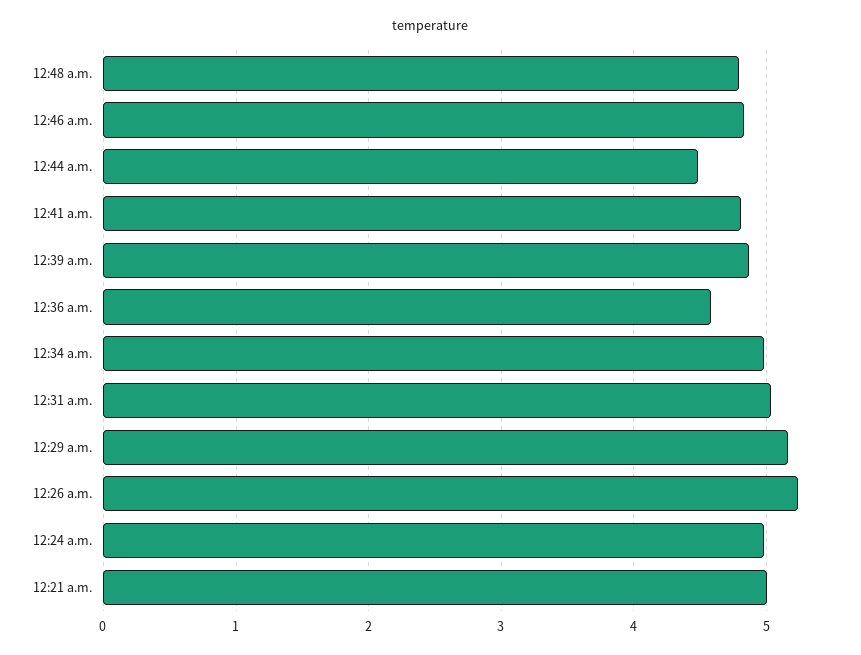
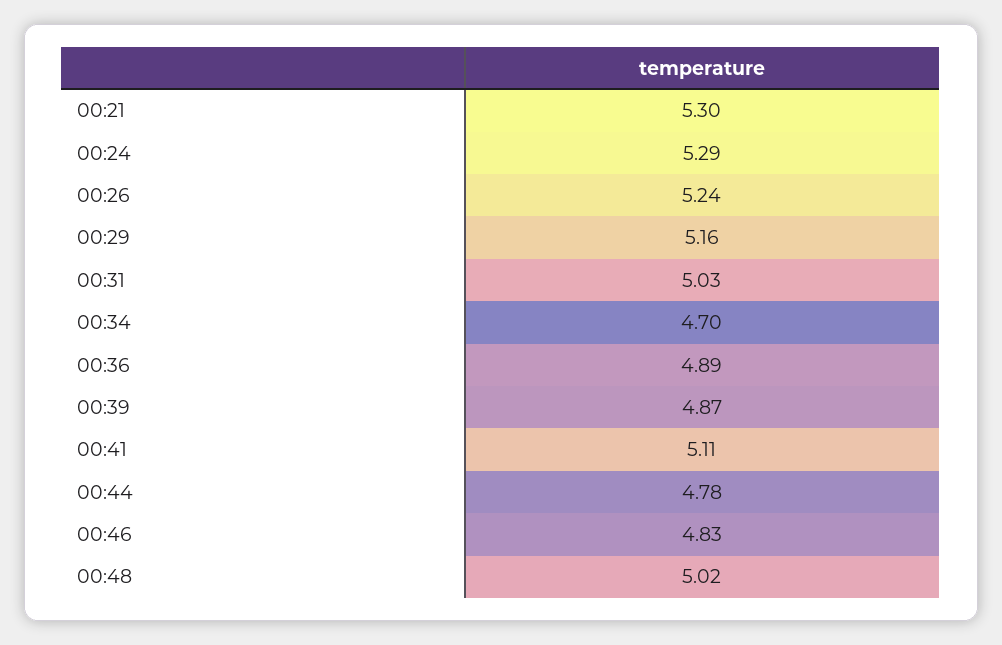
12:48 a.m.: 4.8 -> 5.02
12:44 a.m.: 4.5 -> 4.78
12:41 a.m.: 4.8 -> 5.11
12:36 a.m.: 4.6 -> 4.89
12:34 a.m.: 5 -> 4.7
12:24 a.m.: 5 -> 5.29
12:21 a.m.: 5 -> 5.3

